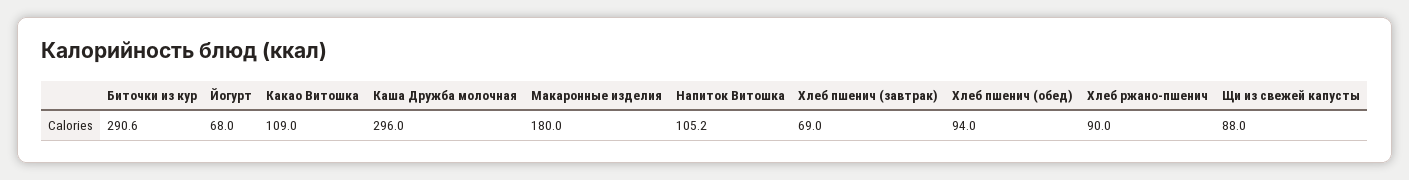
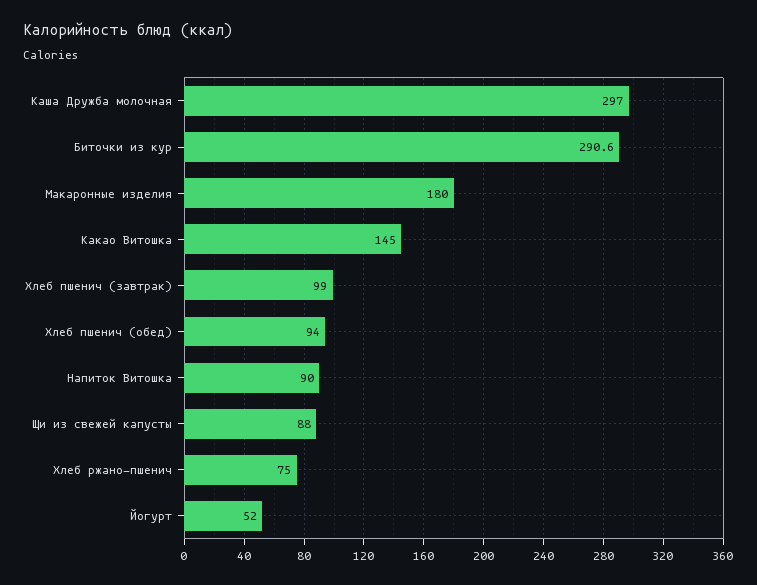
Йогурт: 68 -> 52
Какао Витошка: 109 -> 145
Каша Дружба молочная: 296 -> 297
Напиток Витошка: 105.2 -> 90
Хлеб пшенич (завтрак): 69 -> 99
Хлеб ржано-пшенич: 90 -> 75

